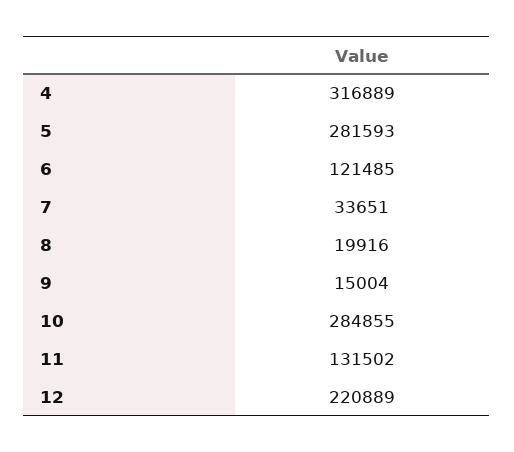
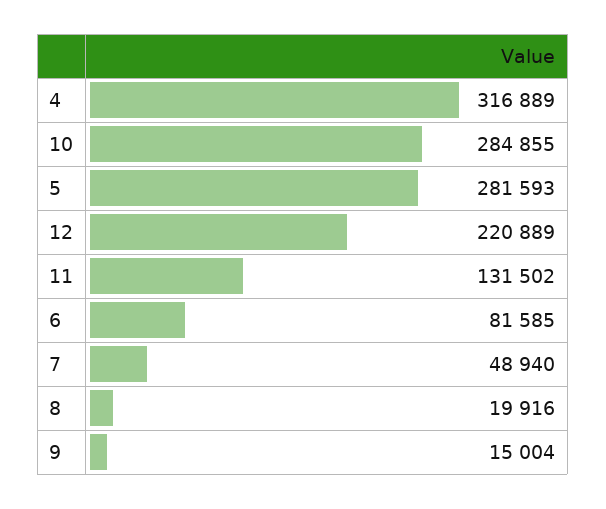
6: 121485 -> 81585
7: 33651 -> 48940

